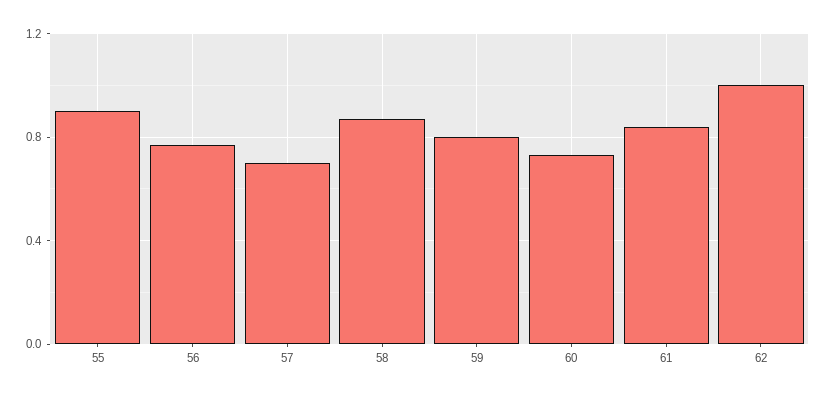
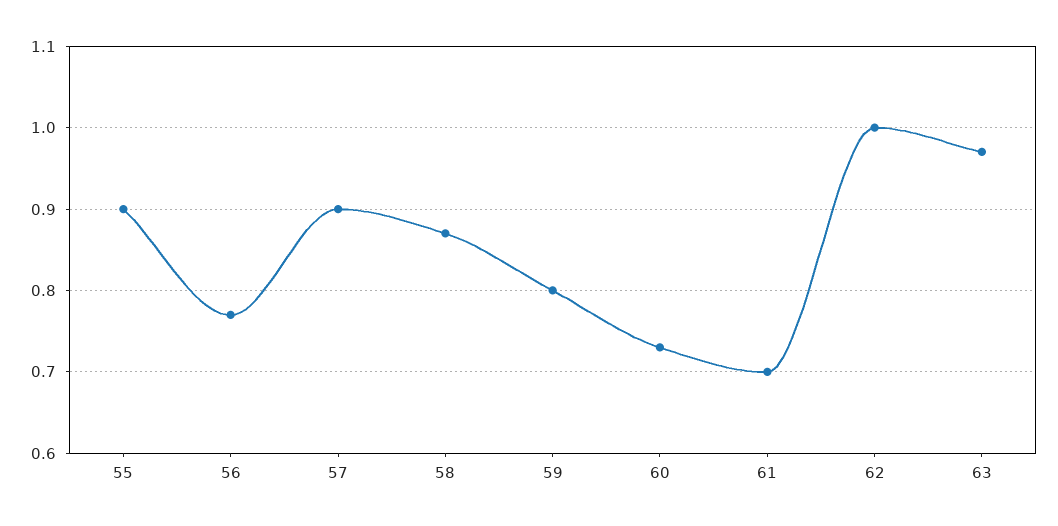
57: 0.7 -> 0.9
61: 0.85 -> 0.7
63: none -> 0.97

